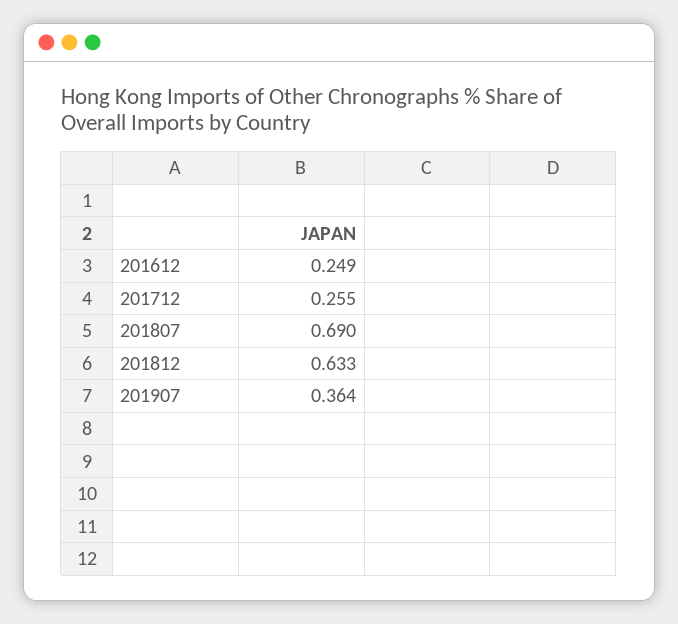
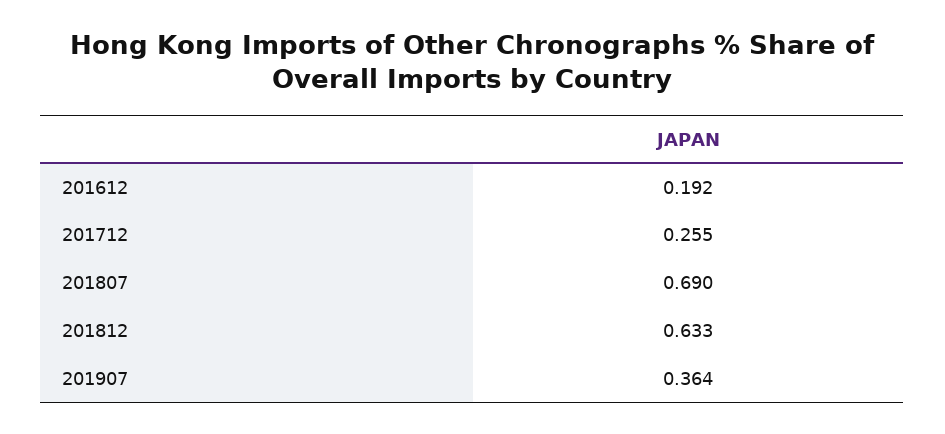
201612: 0.249 -> 0.192

